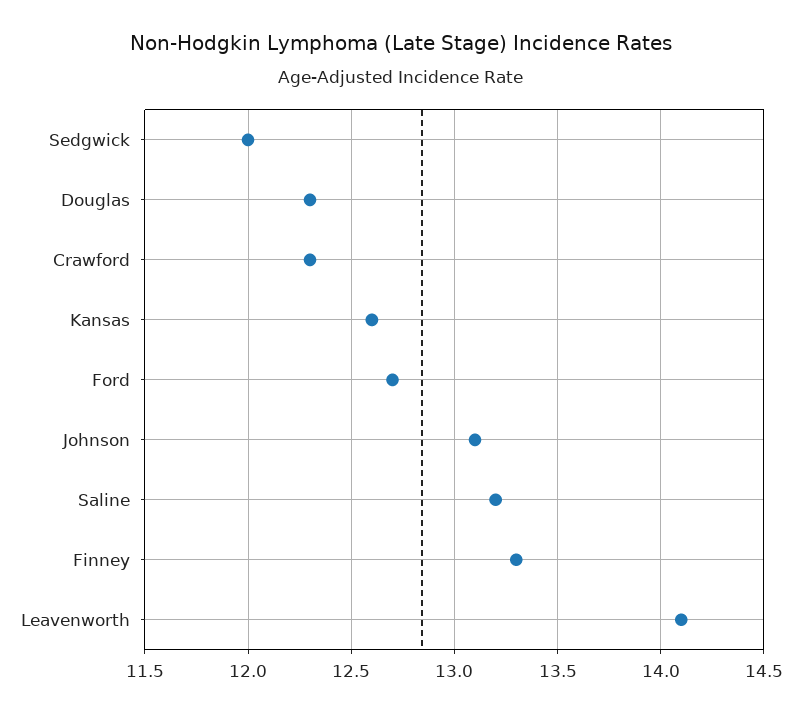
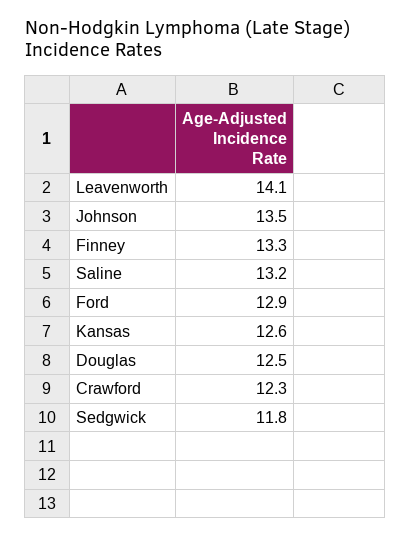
Sedgwick: 12 -> 11.8
Douglas: 12.3 -> 12.5
Ford: 12.7 -> 12.9
Johnson: 13.1 -> 13.5

